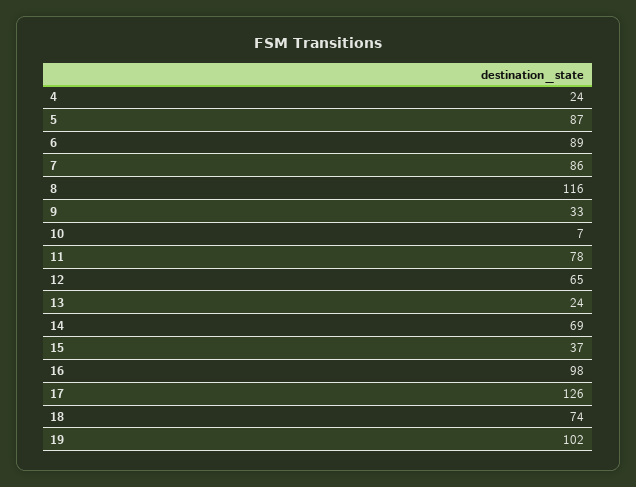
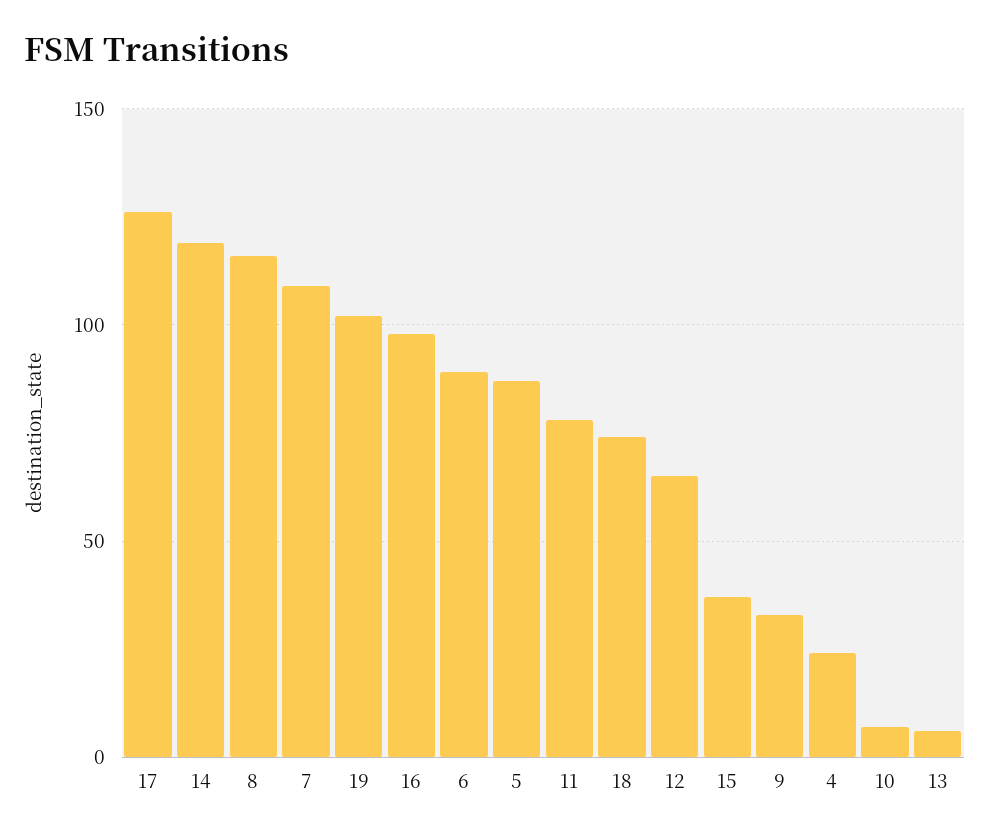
7: 86 -> 110
13: 24 -> 5
14: 69 -> 120

